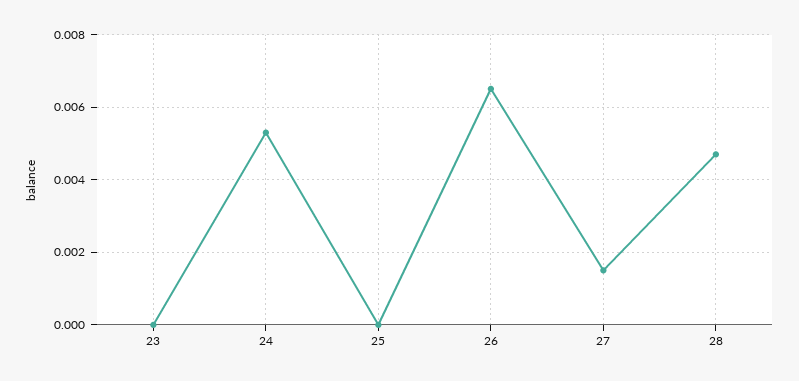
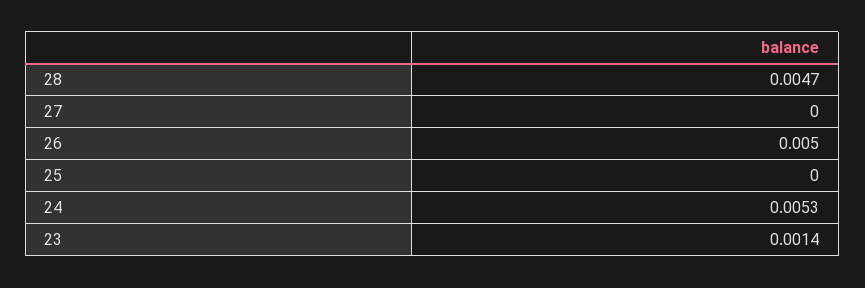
23: 0 -> 0.0014
26: 0.0065 -> 0.005
27: 0.0015 -> 0

